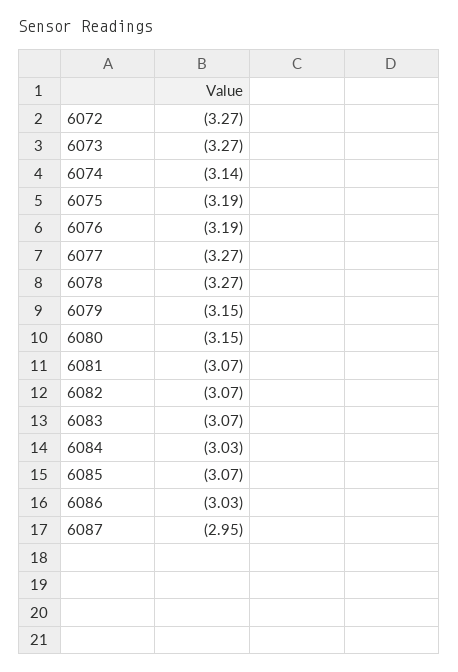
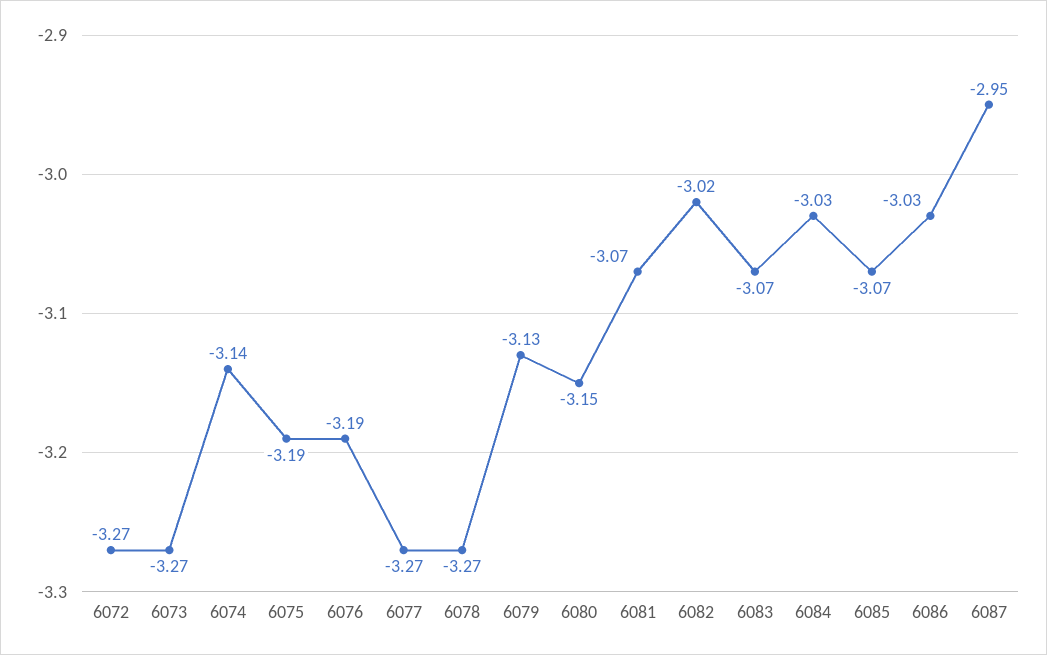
6079: -3.15 -> -3.13
6082: -3.07 -> -3.02

